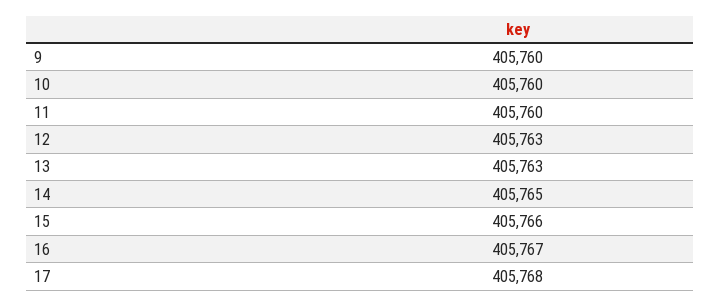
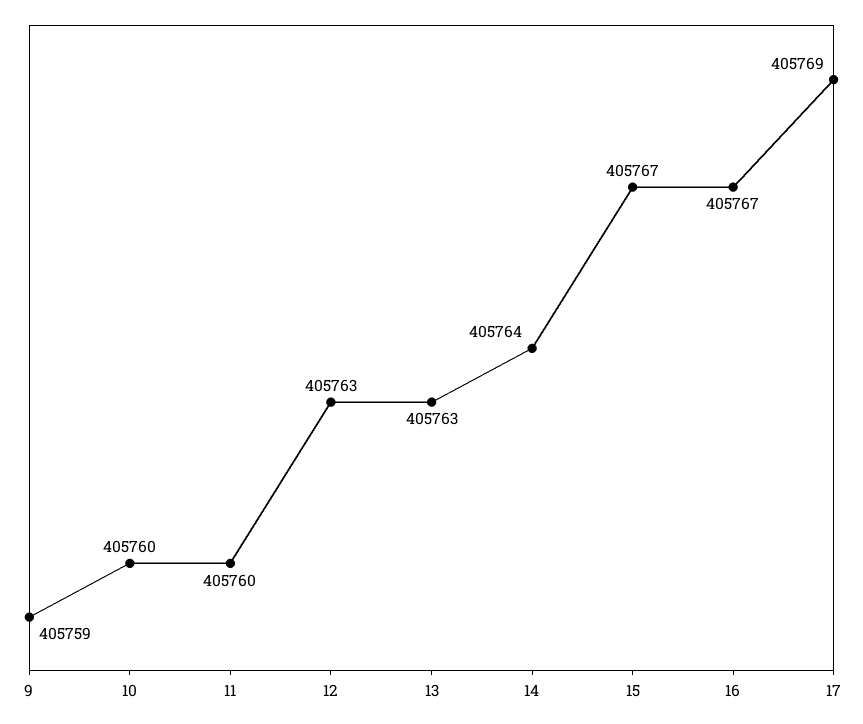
9: 405760 -> 405759
14: 405765 -> 405764
15: 405766 -> 405767
17: 405768 -> 405769

